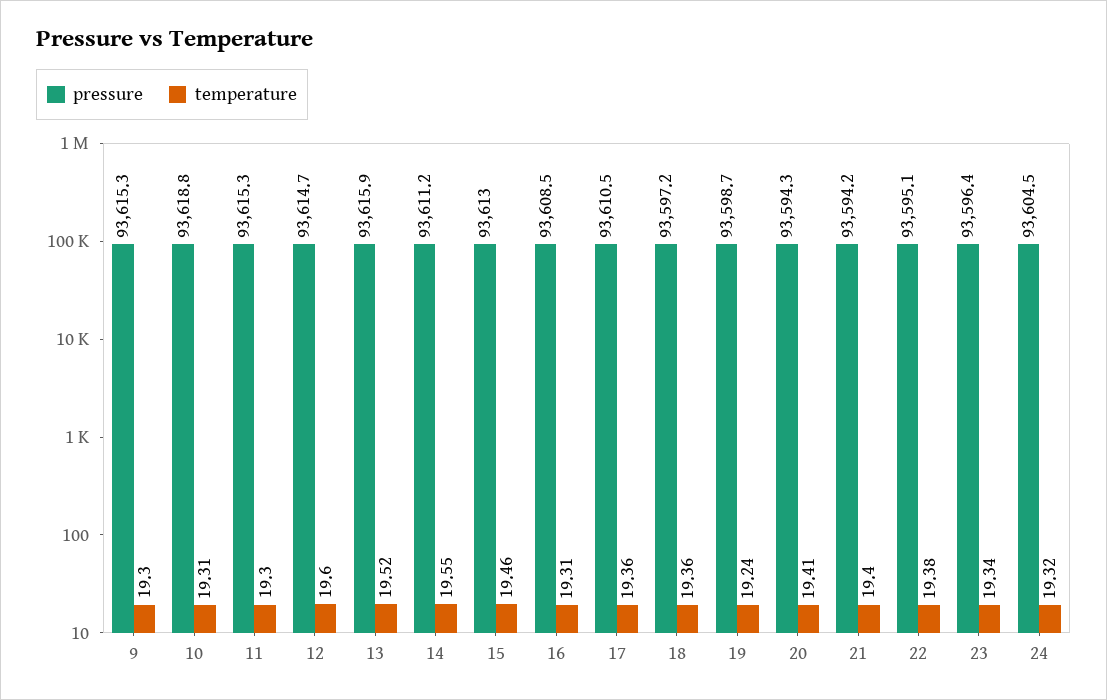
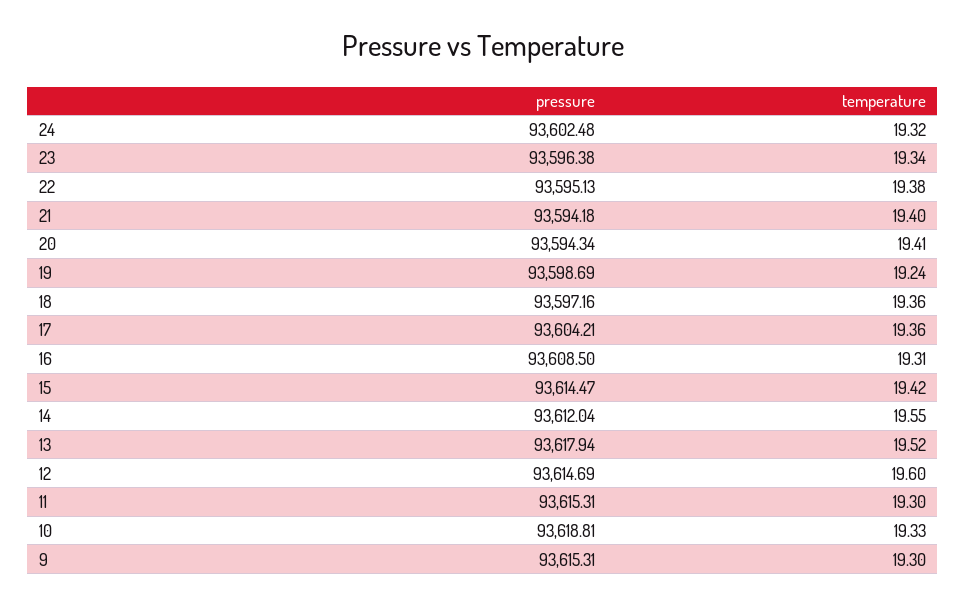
temperature, 10: 19.31 -> 19.33
pressure, 13: 93615.9 -> 93617.94
pressure, 14: 93611.2 -> 93612.04
pressure, 15: 93613 -> 93614.47
temperature, 15: 19.46 -> 19.42
pressure, 17: 93610.5 -> 93604.21
pressure, 24: 93604.5 -> 93602.48

